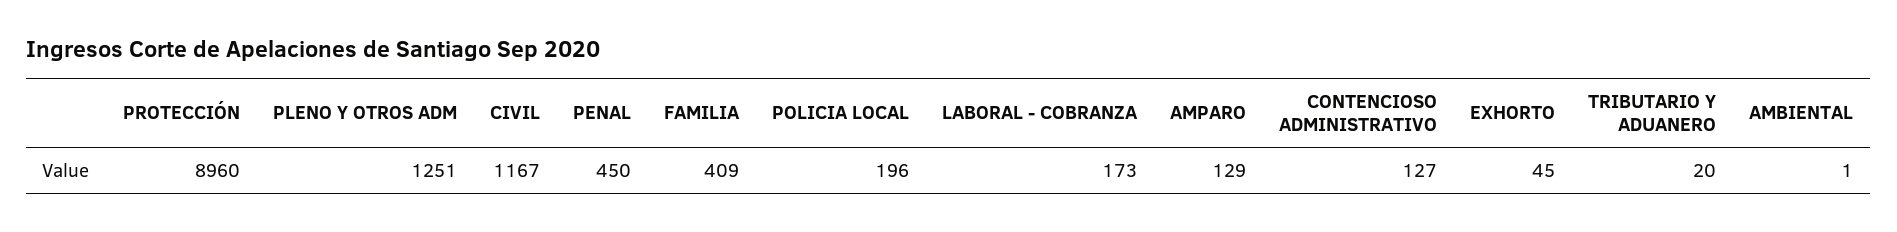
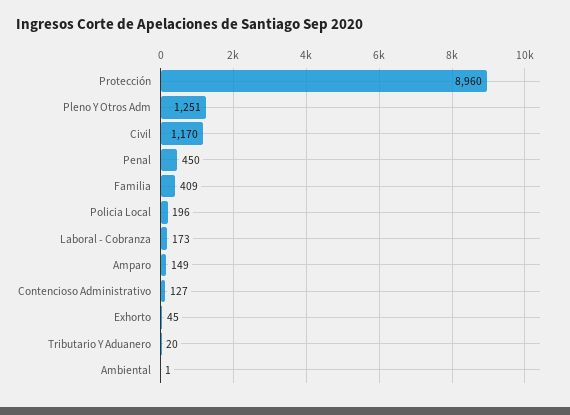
CIVIL: 1167 -> 1170
AMPARO: 129 -> 149

